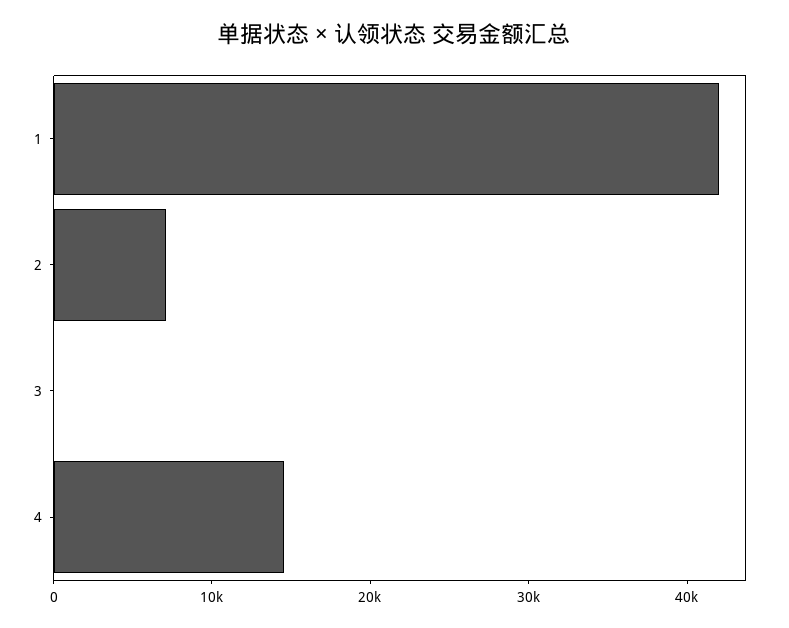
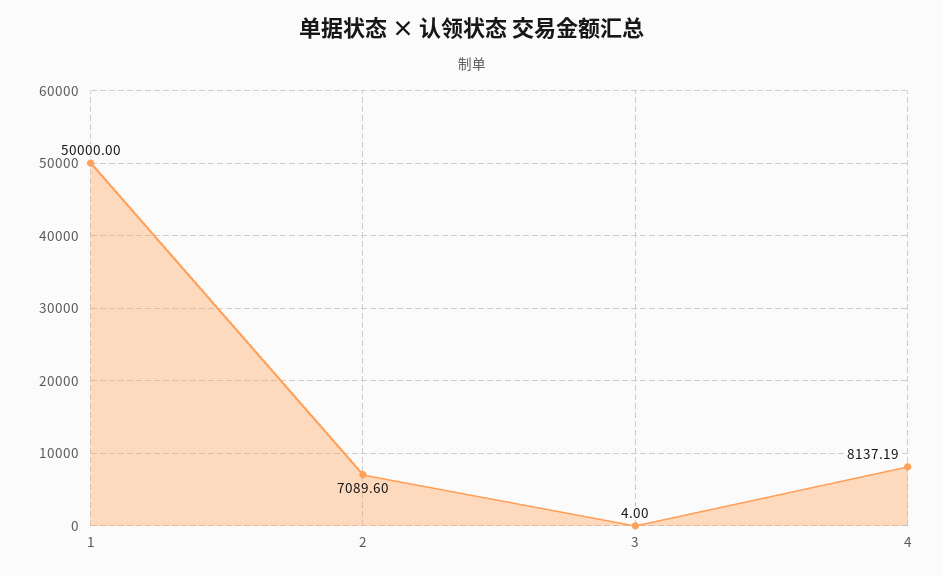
1: 42000 -> 50000
4: 14000 -> 8137.19

